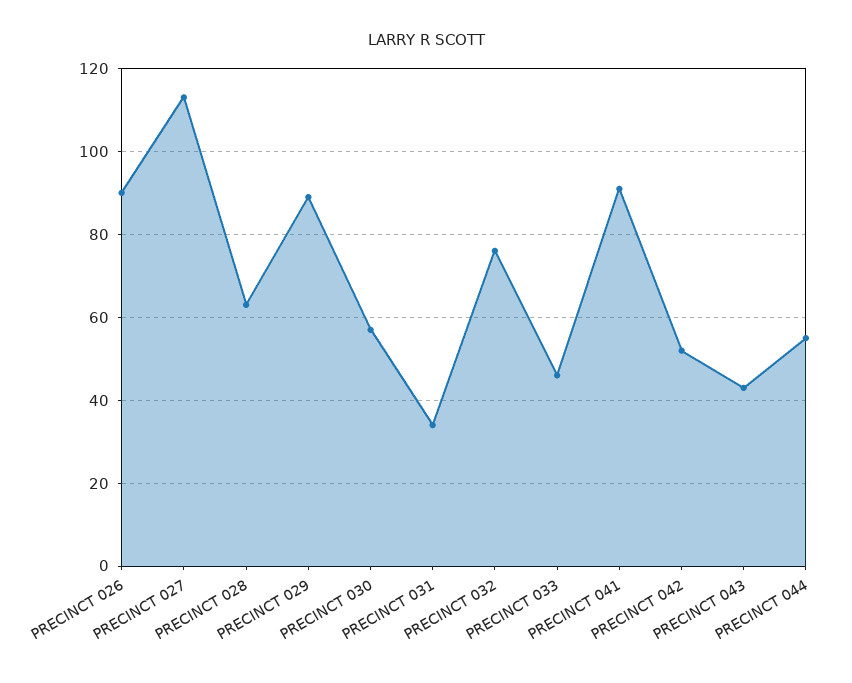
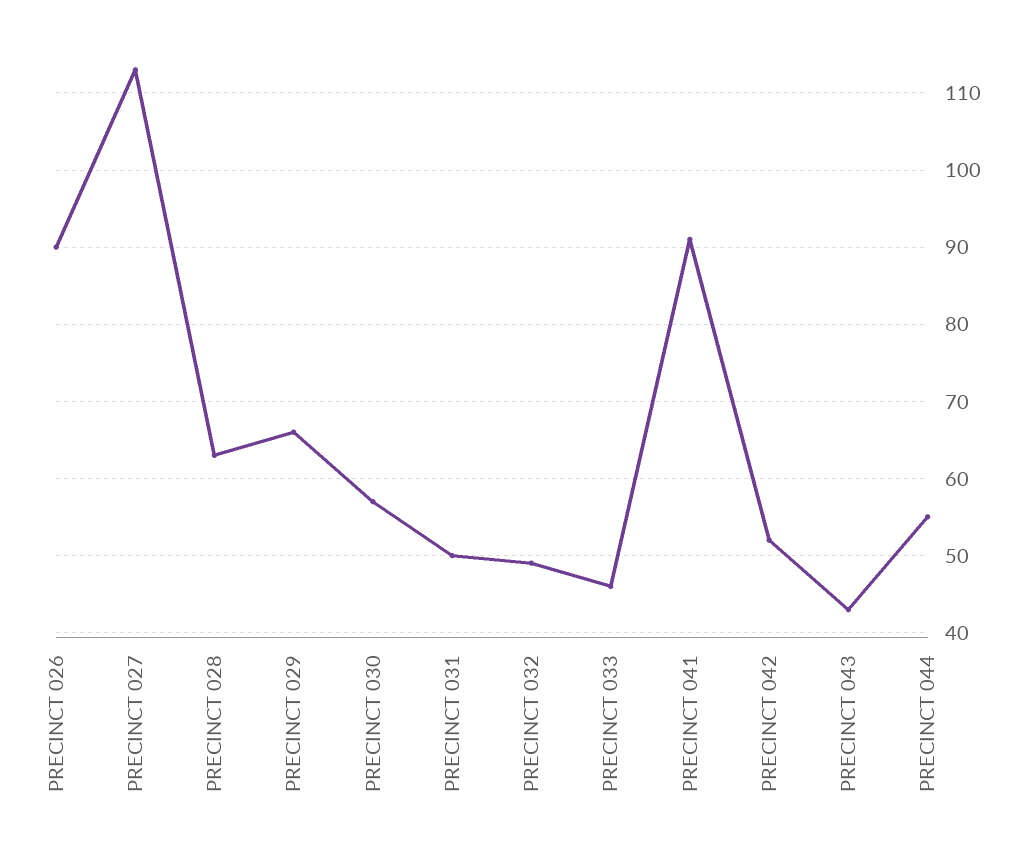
PRECINCT 029: 90 -> 66
PRECINCT 031: 35 -> 50
PRECINCT 032: 75 -> 49

